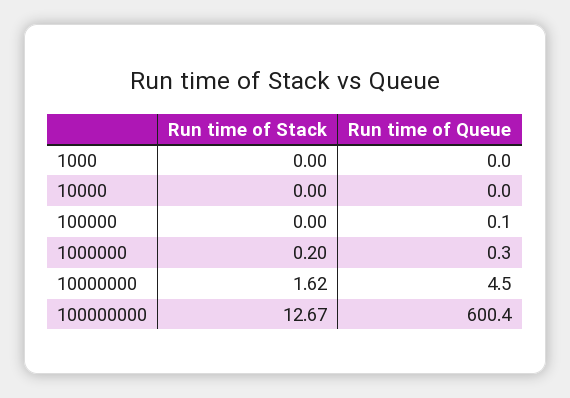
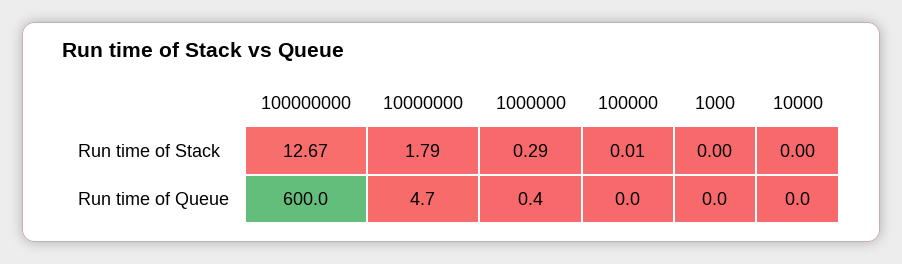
Run time of Stack, 100000: 0 -> 0.01
Run time of Queue, 100000: 0.1 -> 0
Run time of Stack, 1000000: 0.2 -> 0.29
Run time of Queue, 1000000: 0.3 -> 0.4
Run time of Stack, 10000000: 1.62 -> 1.79
Run time of Queue, 10000000: 4.5 -> 4.7
Run time of Queue, 100000000: 600.4 -> 600

